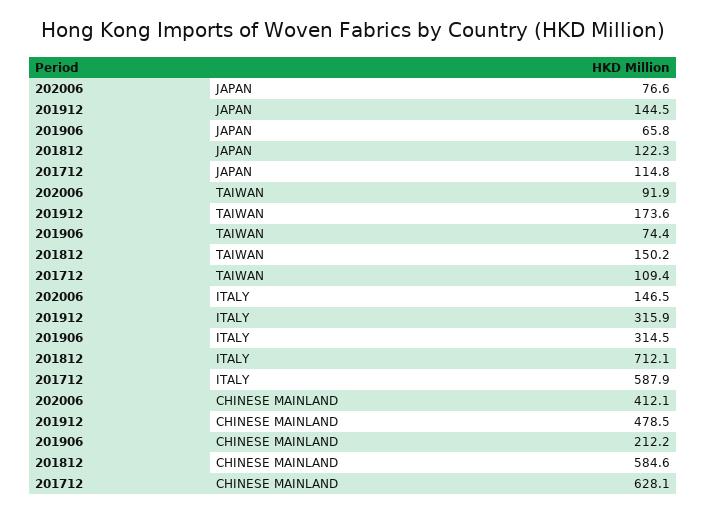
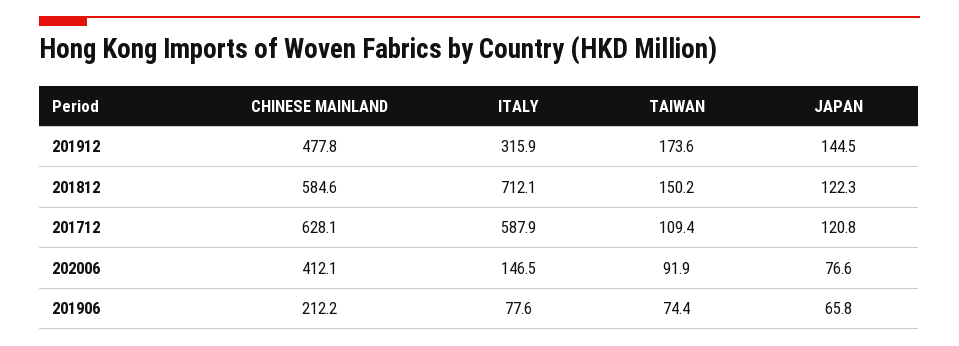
201712, JAPAN: 114.8 -> 120.8
201906, ITALY: 314.5 -> 77.6
201912, CHINESE MAINLAND: 478.5 -> 477.8

